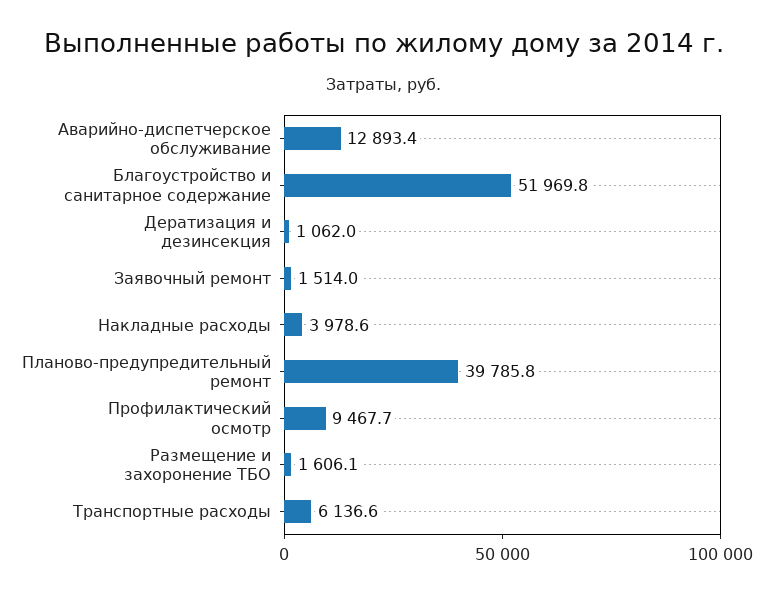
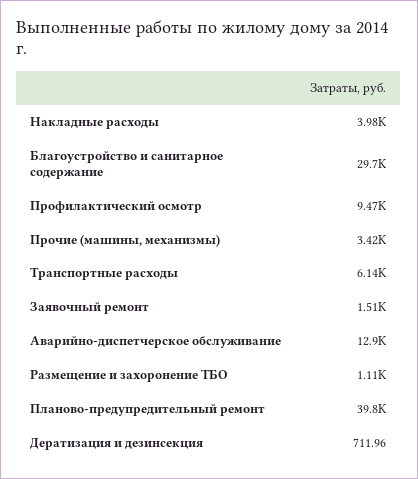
Благоустройство и санитарное содержание: 51969.8 -> 29700
Дератизация и дезинсекция: 1062 -> 711.96
Размещение и захоронение ТБО: 1606.1 -> 1110
Прочие (машины, механизмы): none -> 3420

